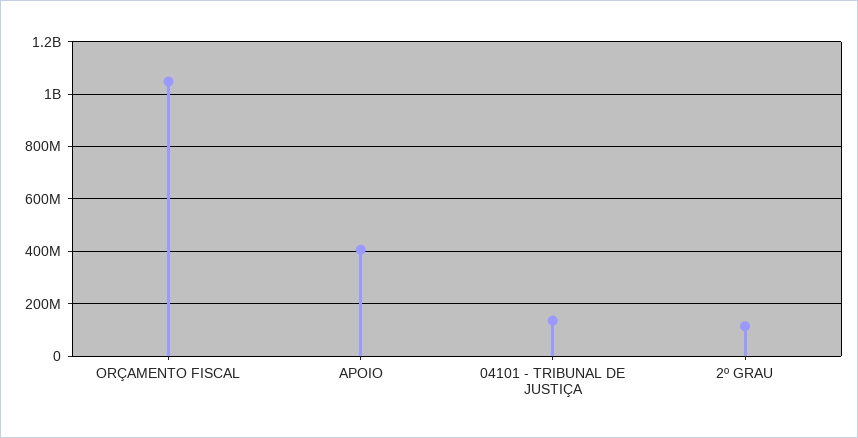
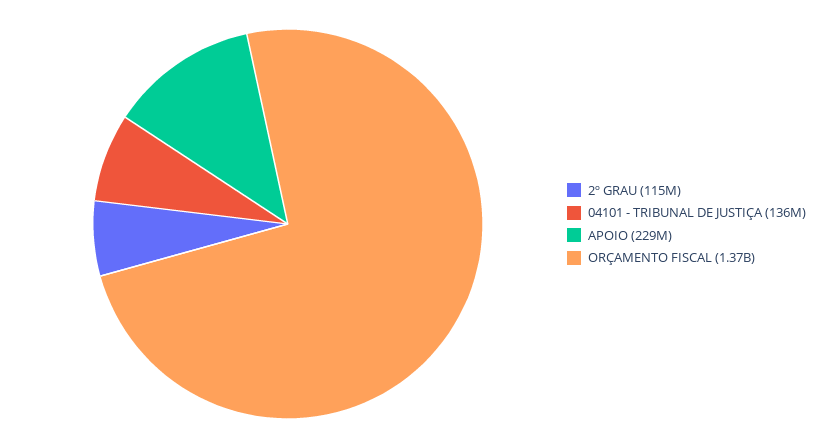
ORÇAMENTO FISCAL: 1050000000 -> 1370000000
APOIO: 400000000 -> 229000000

